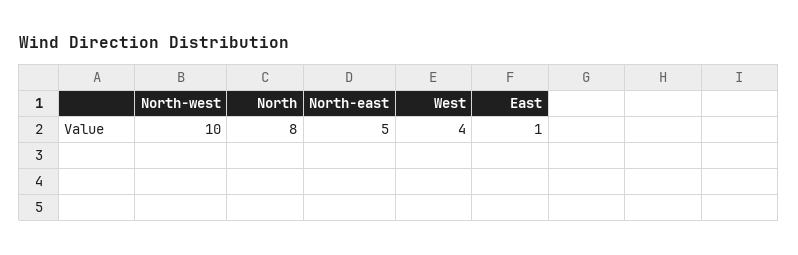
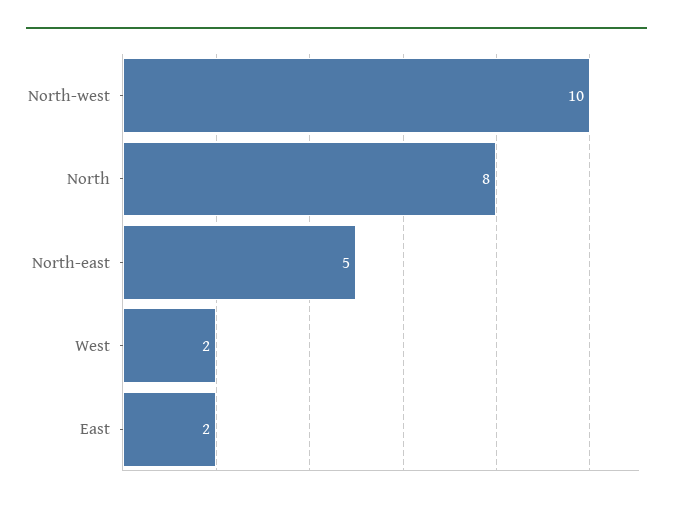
West: 4 -> 2
East: 1 -> 2

